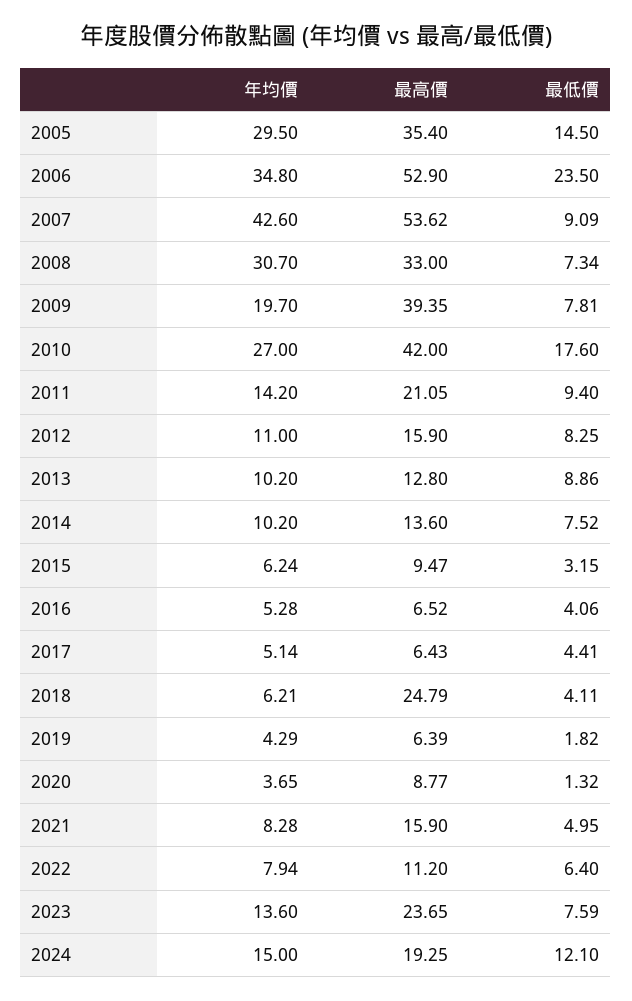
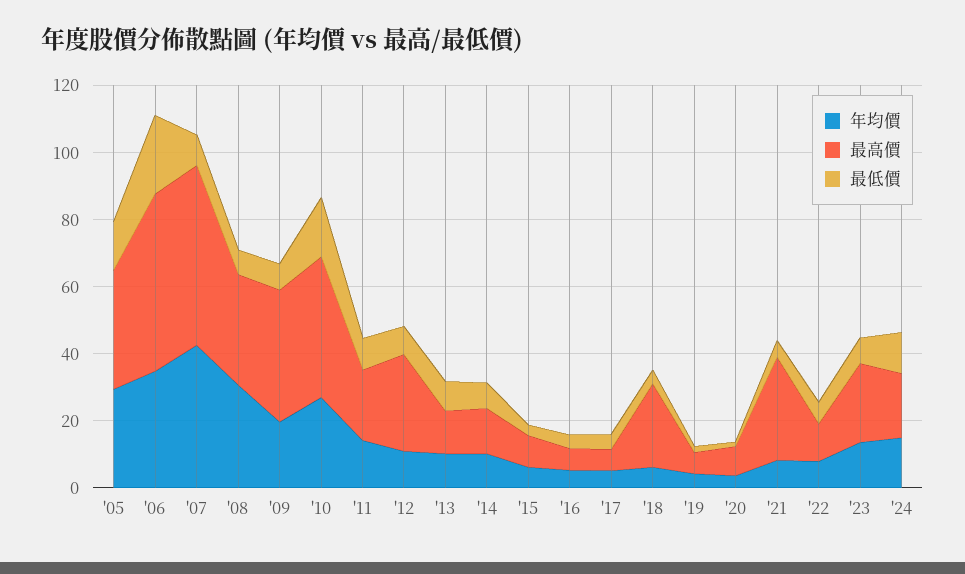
最高價, 2012: 15.9 -> 30
最高價, 2021: 15.9 -> 30

